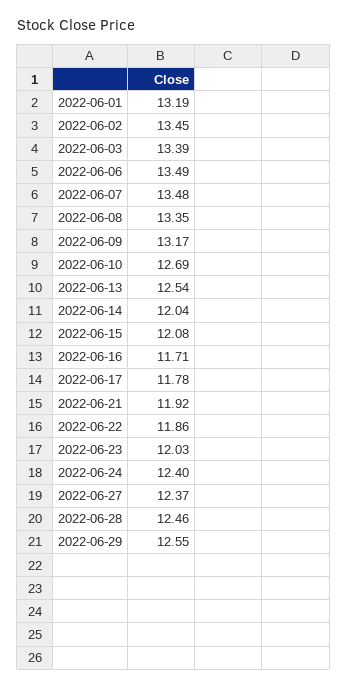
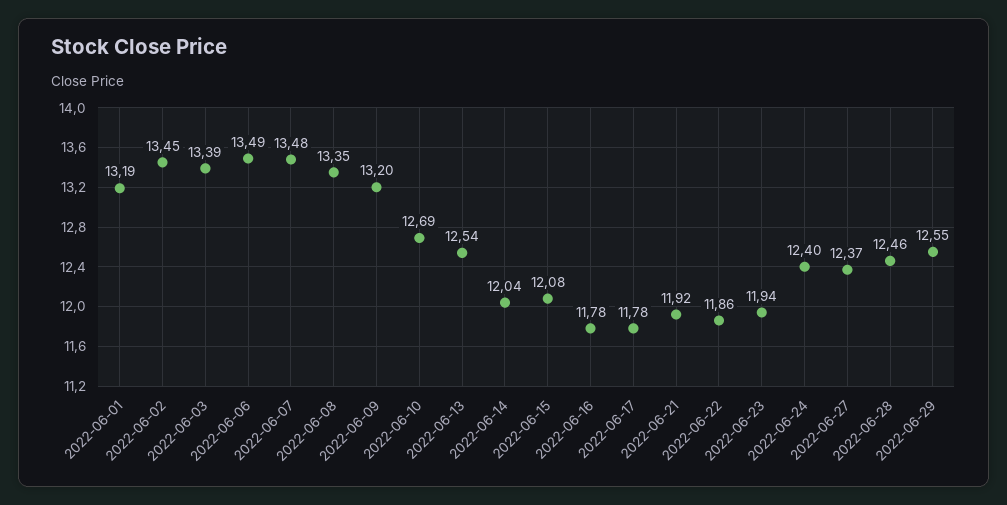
2022-06-09: 13.17 -> 13.2
2022-06-16: 11.71 -> 11.78
2022-06-23: 12.03 -> 11.94

